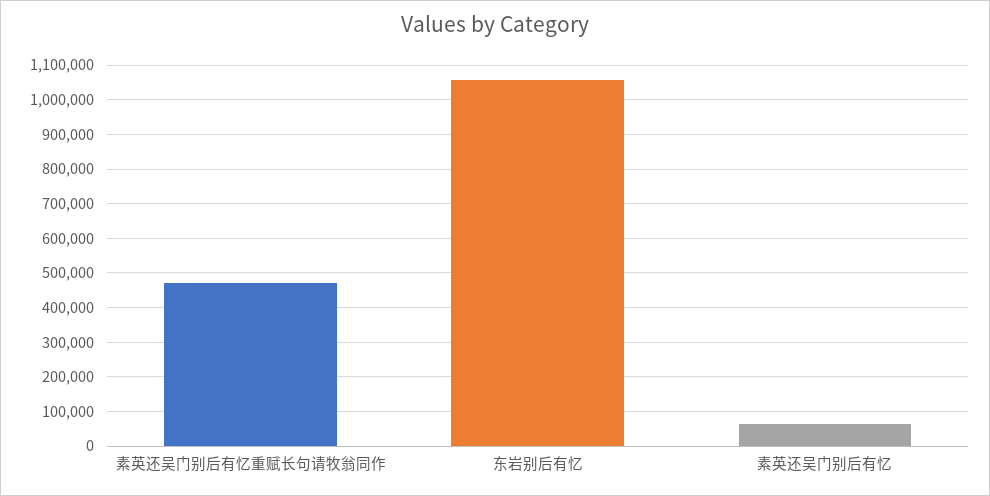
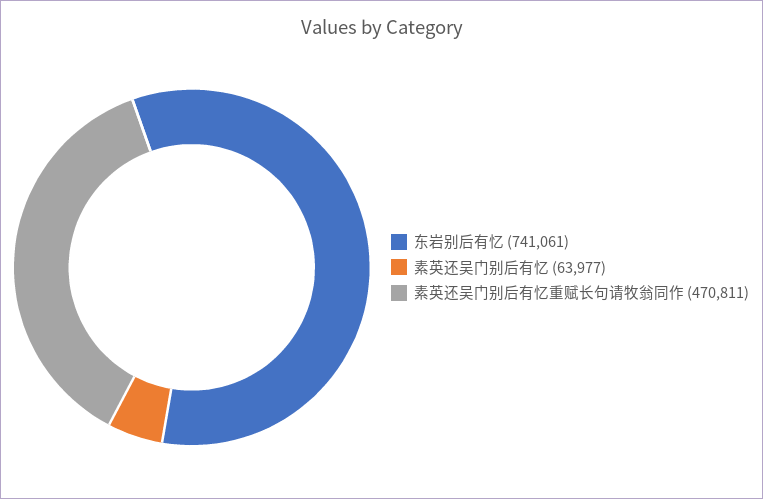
东岩别后有忆: 1060000 -> 741061

